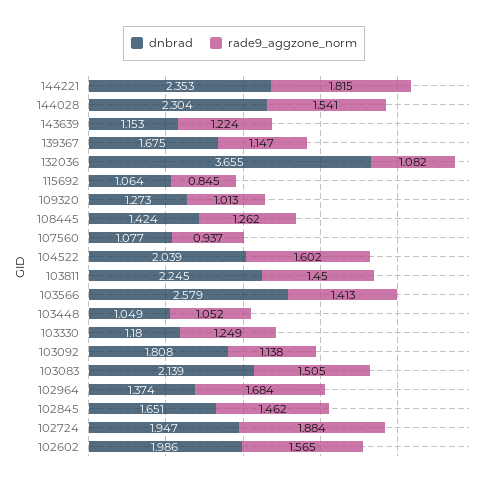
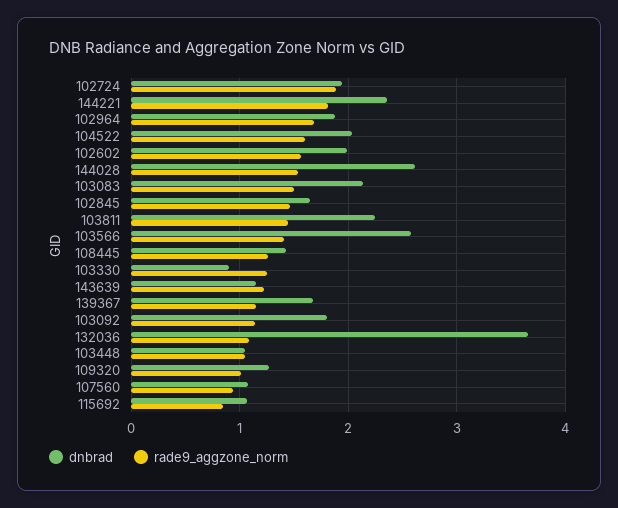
dnbrad, 144028: 2.304 -> 2.6
dnbrad, 103330: 1.18 -> 0.9
dnbrad, 102964: 1.374 -> 1.9

